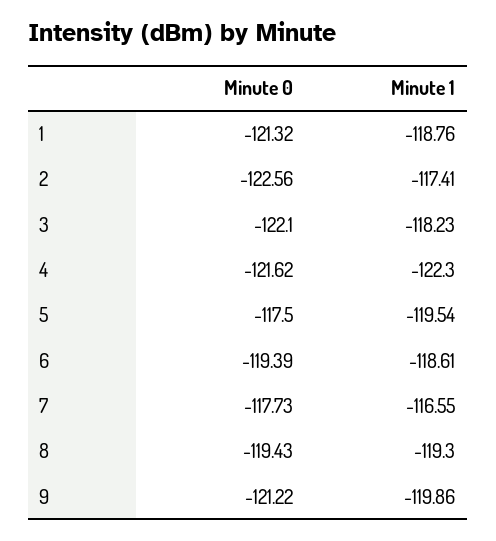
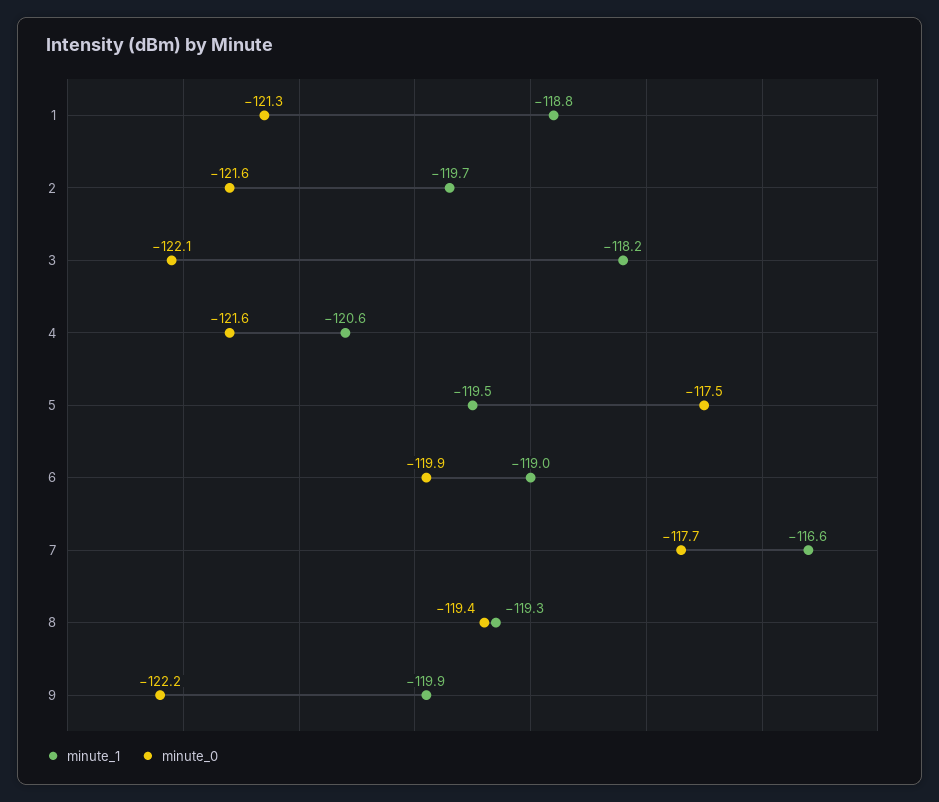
Minute 0, 2: -122.56 -> -121.6
Minute 1, 2: -117.41 -> -119.7
Minute 1, 4: -122.3 -> -120.6
Minute 0, 6: -119.39 -> -119.9
Minute 1, 6: -118.61 -> -119
Minute 0, 9: -121.22 -> -122.2

